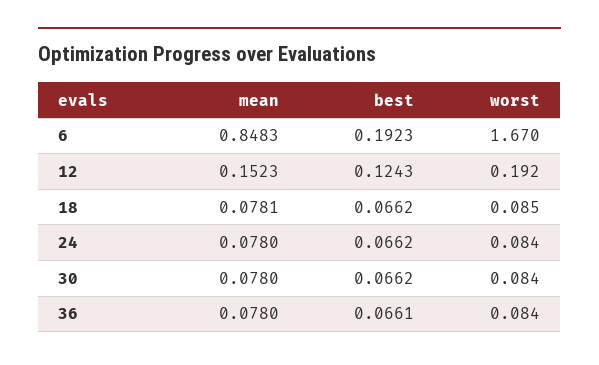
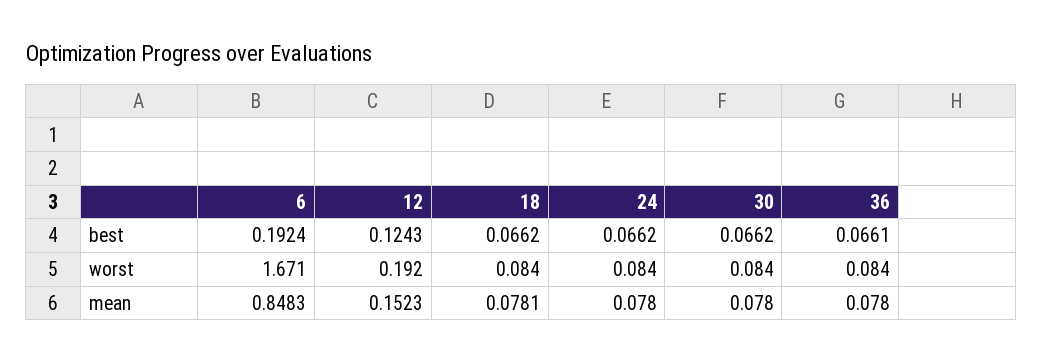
best, 6: 0.1923 -> 0.1924
worst, 6: 1.67 -> 1.671
worst, 18: 0.085 -> 0.084

